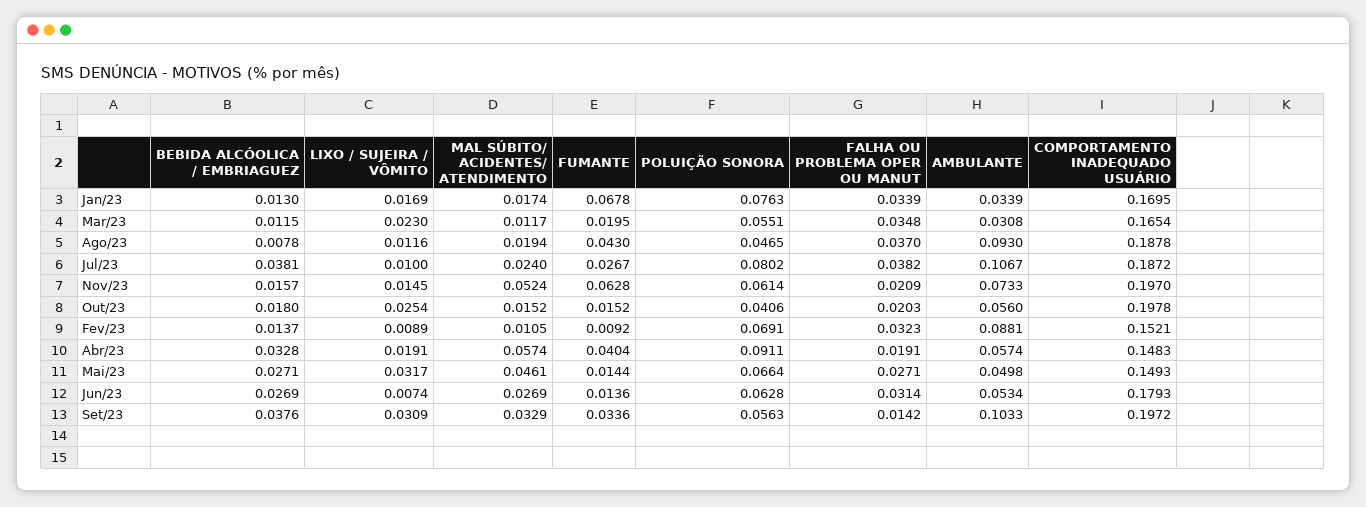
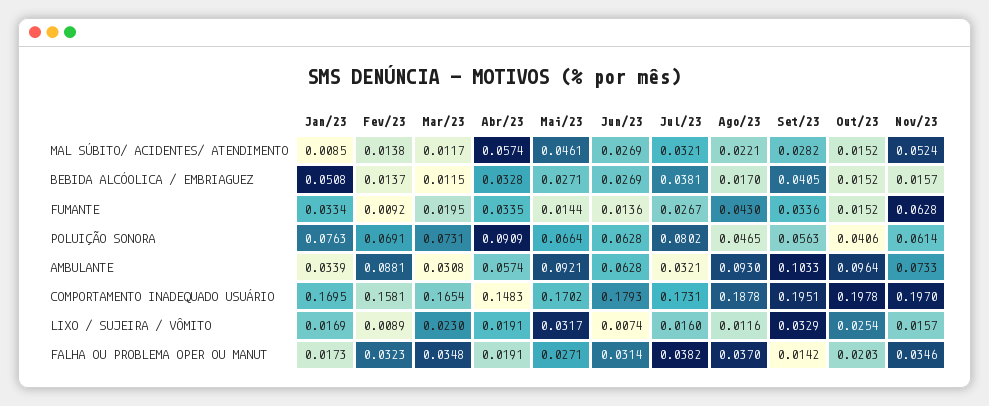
BEBIDA ALCÓOLICA / EMBRIAGUEZ, Jan/23: 0.013 -> 0.0508
MAL SÚBITO/ ACIDENTES/ ATENDIMENTO, Jan/23: 0.0174 -> 0.0085
FUMANTE, Jan/23: 0.0678 -> 0.0334
FALHA OU PROBLEMA OPER OU MANUT, Jan/23: 0.0339 -> 0.0173
POLUIÇÃO SONORA, Mar/23: 0.0551 -> 0.0731
BEBIDA ALCÓOLICA / EMBRIAGUEZ, Ago/23: 0.0078 -> 0.017
MAL SÚBITO/ ACIDENTES/ ATENDIMENTO, Ago/23: 0.0194 -> 0.0221
LIXO / SUJEIRA / VÔMITO, Jul/23: 0.01 -> 0.016
MAL SÚBITO/ ACIDENTES/ ATENDIMENTO, Jul/23: 0.024 -> 0.0321
AMBULANTE, Jul/23: 0.1067 -> 0.0321
COMPORTAMENTO INADEQUADO USUÁRIO, Jul/23: 0.1872 -> 0.1731
LIXO / SUJEIRA / VÔMITO, Nov/23: 0.0145 -> 0.0157
FALHA OU PROBLEMA OPER OU MANUT, Nov/23: 0.0209 -> 0.0346
BEBIDA ALCÓOLICA / EMBRIAGUEZ, Out/23: 0.018 -> 0.0152
AMBULANTE, Out/23: 0.056 -> 0.0964
MAL SÚBITO/ ACIDENTES/ ATENDIMENTO, Fev/23: 0.0105 -> 0.0138
COMPORTAMENTO INADEQUADO USUÁRIO, Fev/23: 0.1521 -> 0.1581
FUMANTE, Abr/23: 0.0404 -> 0.0335
POLUIÇÃO SONORA, Abr/23: 0.0911 -> 0.0909
AMBULANTE, Mai/23: 0.0498 -> 0.0921
COMPORTAMENTO INADEQUADO USUÁRIO, Mai/23: 0.1493 -> 0.1702
AMBULANTE, Jun/23: 0.0534 -> 0.0628
BEBIDA ALCÓOLICA / EMBRIAGUEZ, Set/23: 0.0376 -> 0.0405
LIXO / SUJEIRA / VÔMITO, Set/23: 0.0309 -> 0.0329
MAL SÚBITO/ ACIDENTES/ ATENDIMENTO, Set/23: 0.0329 -> 0.0282
COMPORTAMENTO INADEQUADO USUÁRIO, Set/23: 0.1972 -> 0.1951

